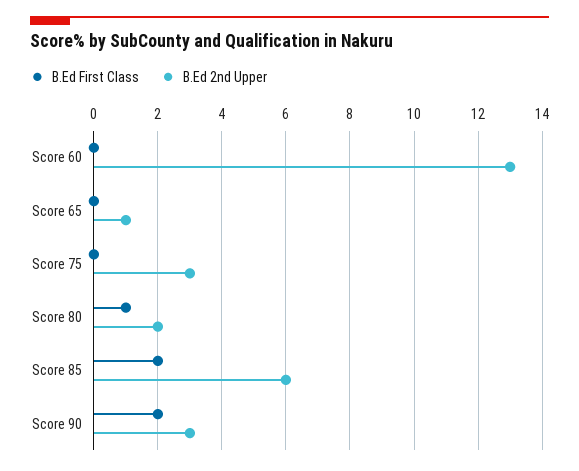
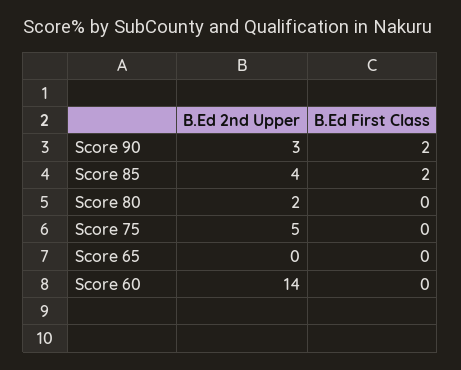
B.Ed 2nd Upper, Score 60: 13 -> 14
B.Ed 2nd Upper, Score 65: 1 -> 0
B.Ed 2nd Upper, Score 75: 3 -> 5
B.Ed First Class, Score 80: 1 -> 0
B.Ed 2nd Upper, Score 85: 6 -> 4

